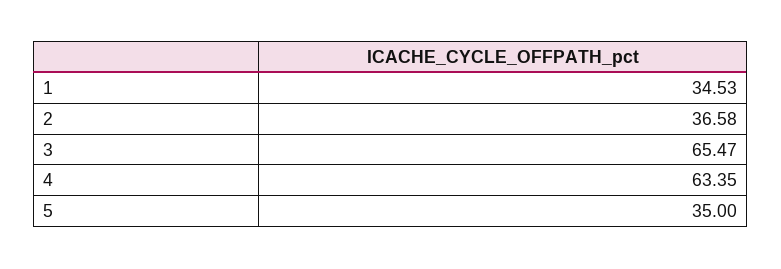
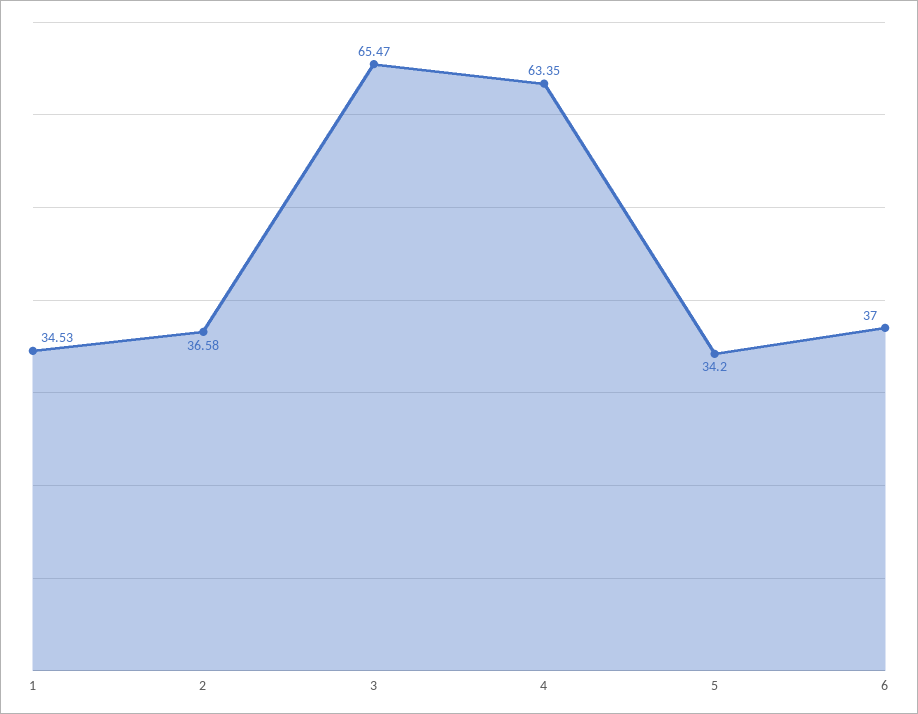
5: 35 -> 34.2
6: none -> 37

